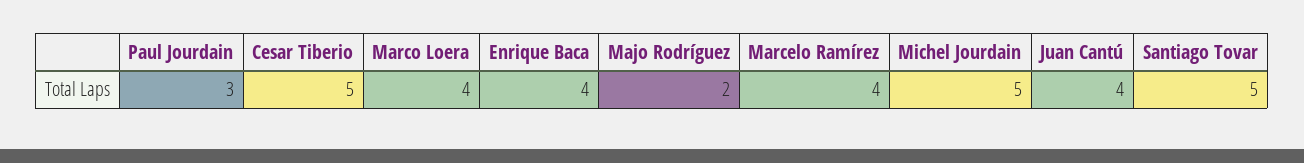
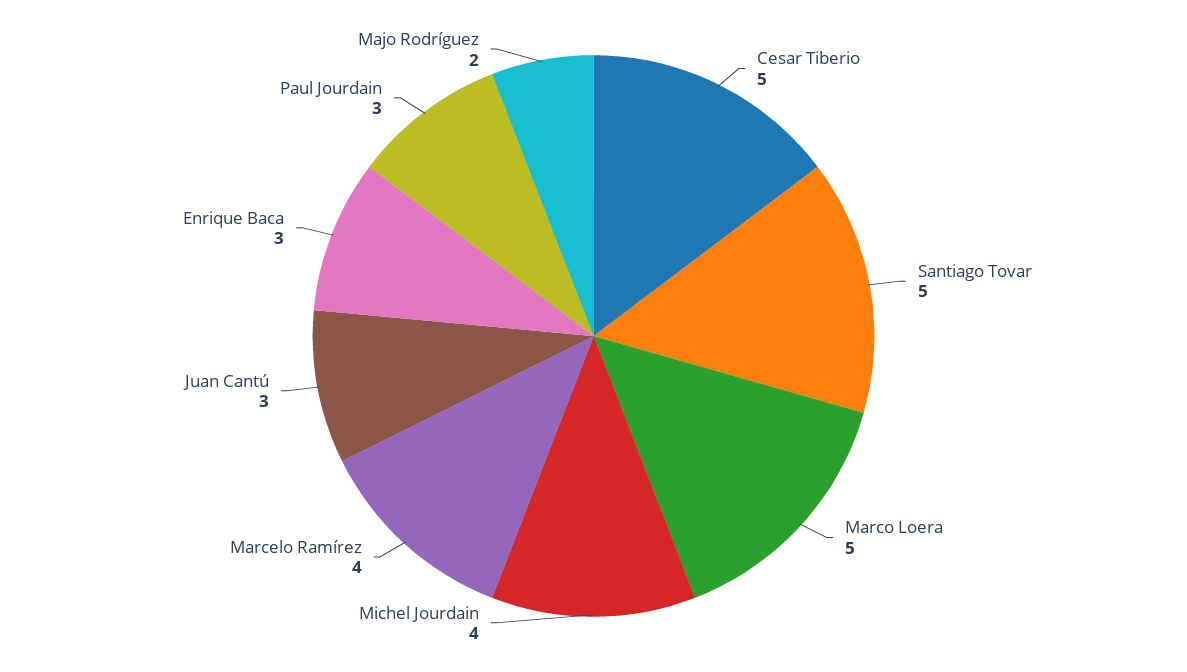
Marco Loera: 4 -> 5
Enrique Baca: 4 -> 3
Michel Jourdain: 5 -> 4
Juan Cantú: 4 -> 3

